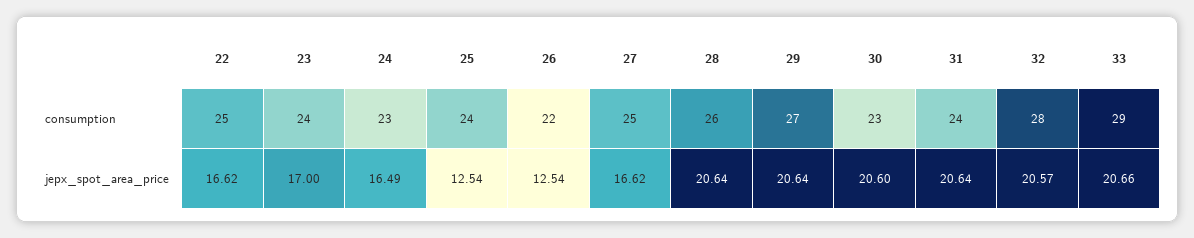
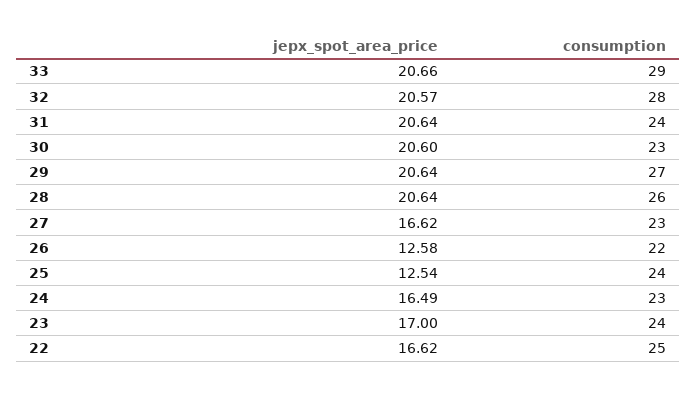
27, consumption: 25 -> 23
26, jepx_spot_area_price: 12.54 -> 12.58

